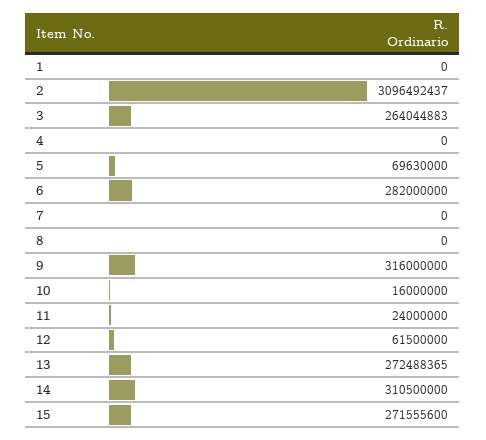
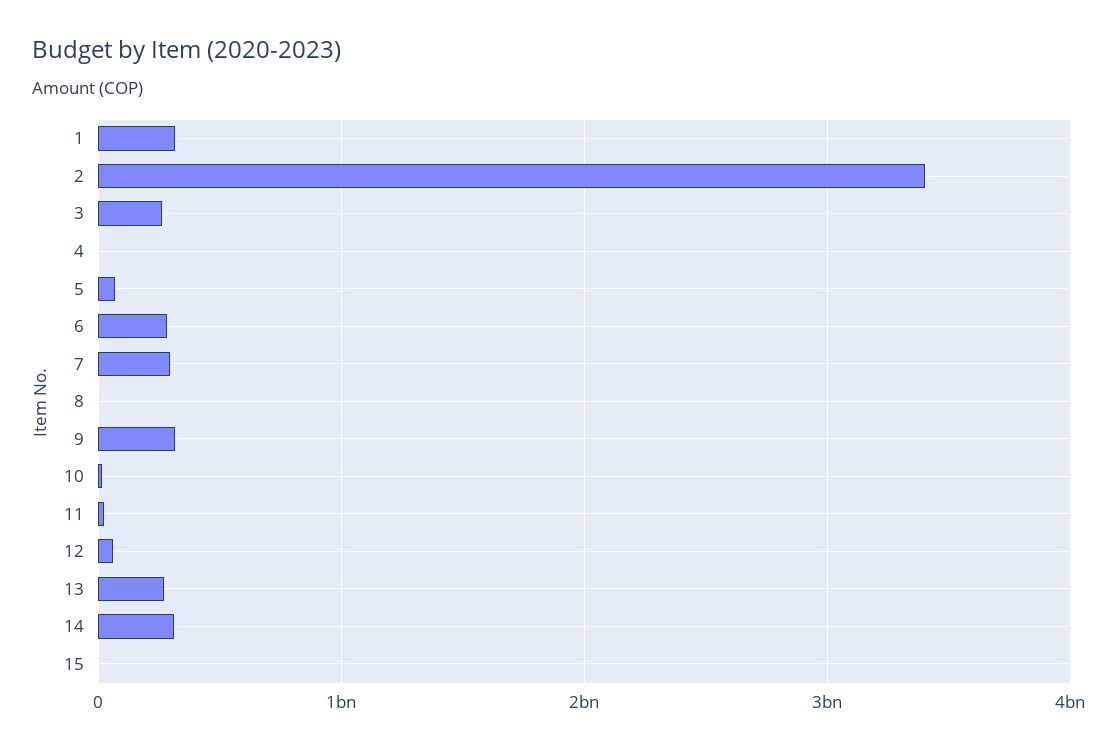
1: 0 -> 300000000
2: 3096492437 -> 3400000000
7: 0 -> 300000000
15: 271555600 -> 0

